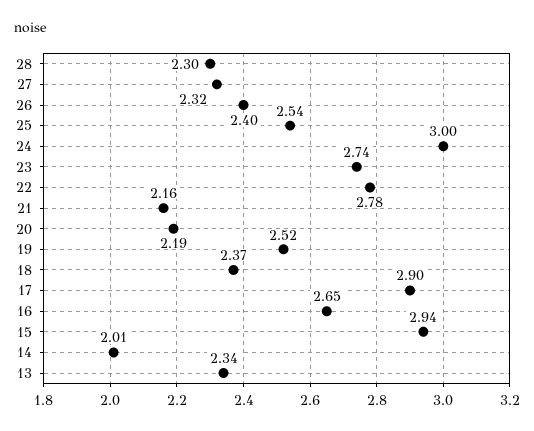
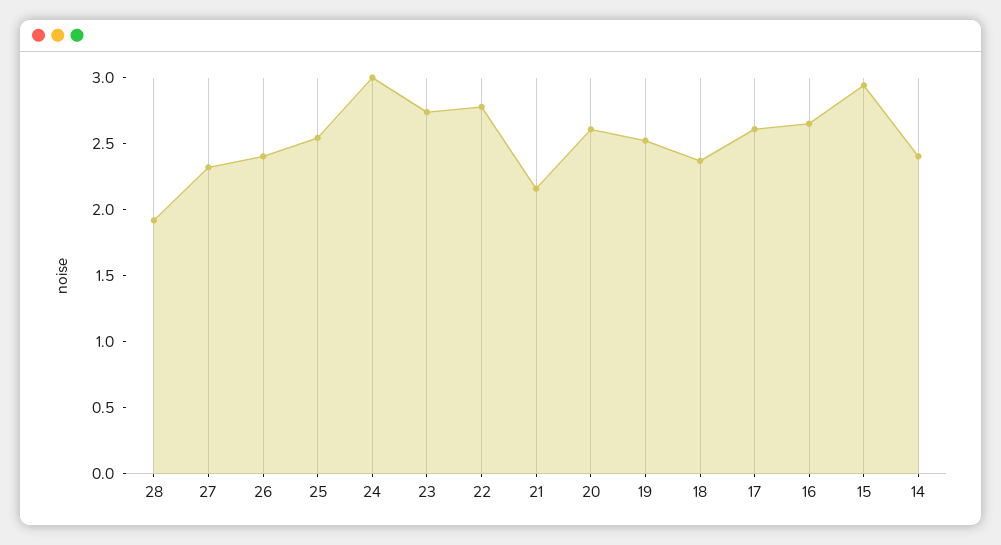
28: 2.3 -> 1.9
20: 2.19 -> 2.6
17: 2.9 -> 2.6
14: 2.01 -> 2.4
13: 2.34 -> none

